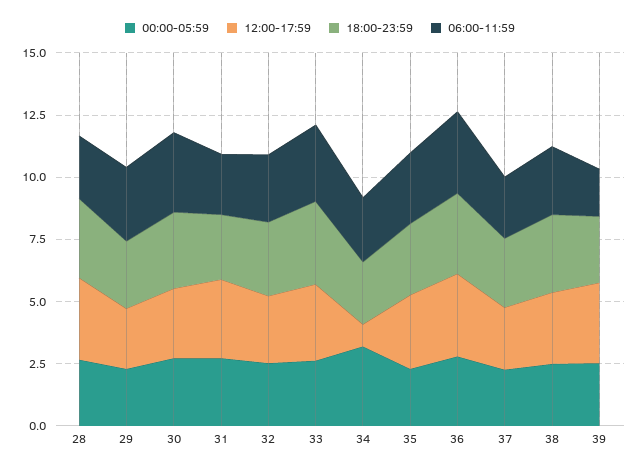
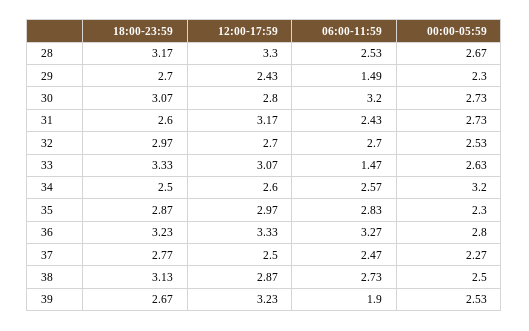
06:00-11:59, 29: 3 -> 1.49
06:00-11:59, 33: 3 -> 1.47
12:00-17:59, 34: 1 -> 2.6

